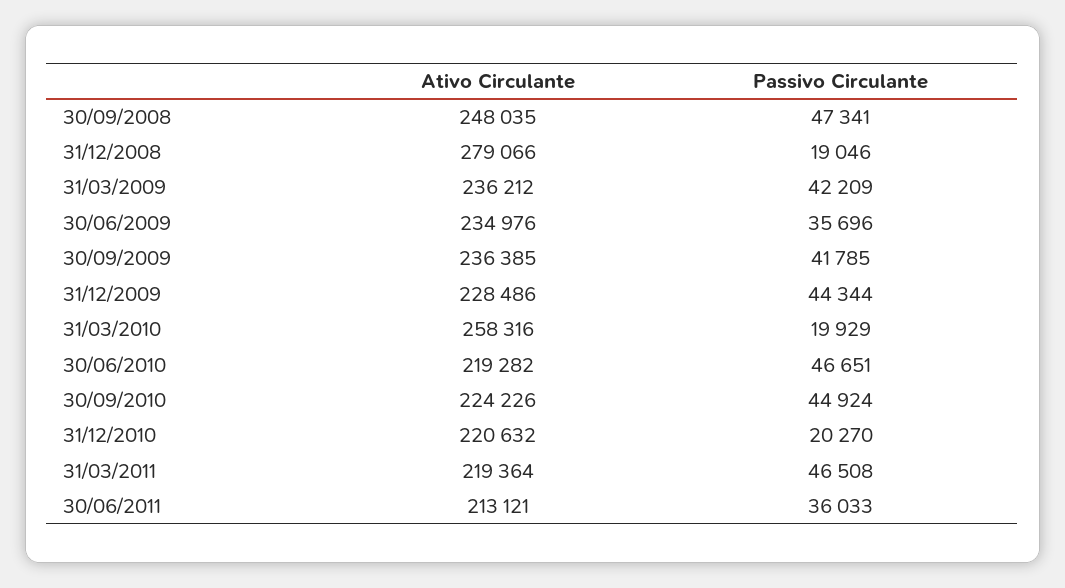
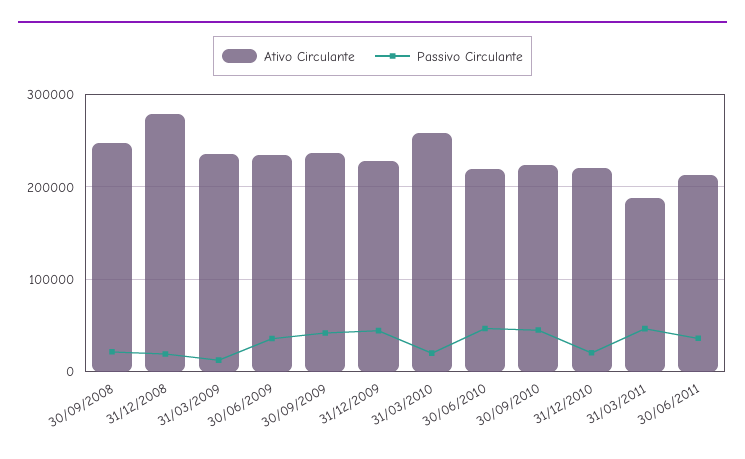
Passivo Circulante, 30/09/2008: 47341 -> 20000
Passivo Circulante, 31/03/2009: 42209 -> 10000
Ativo Circulante, 31/03/2011: 219364 -> 190000

